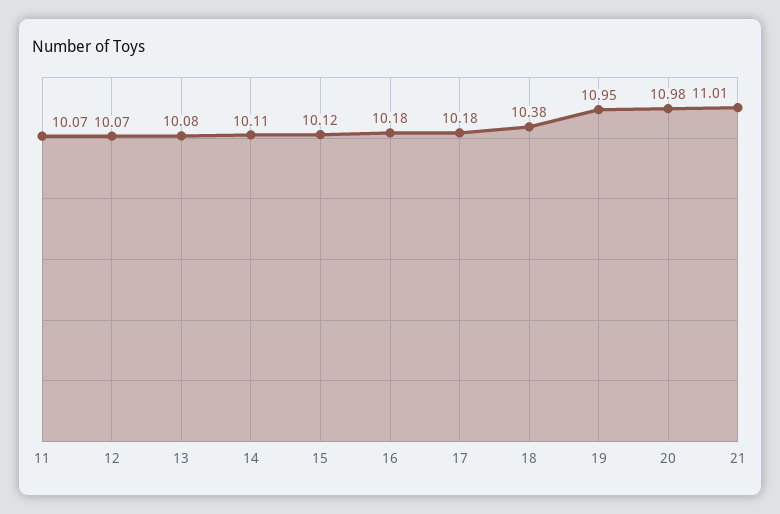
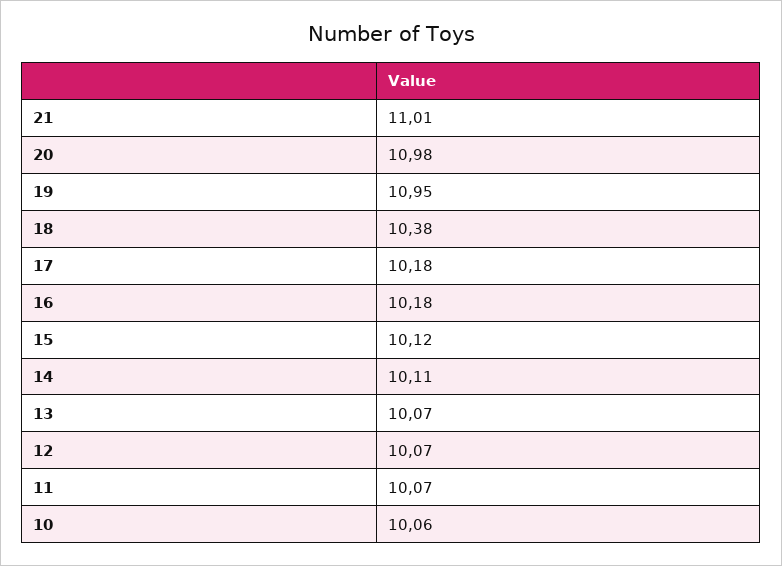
13: 10.08 -> 10.07
10: none -> 10.06

